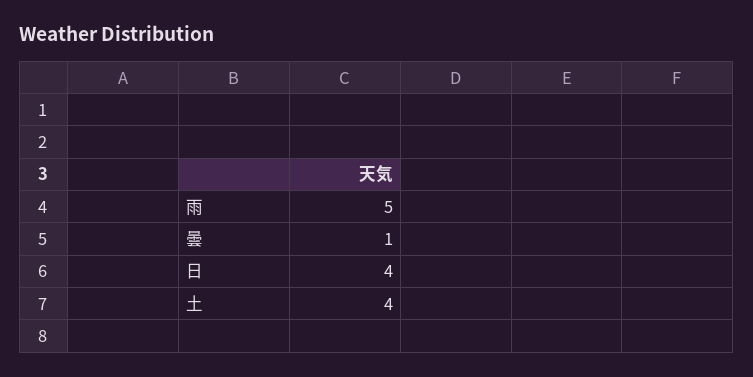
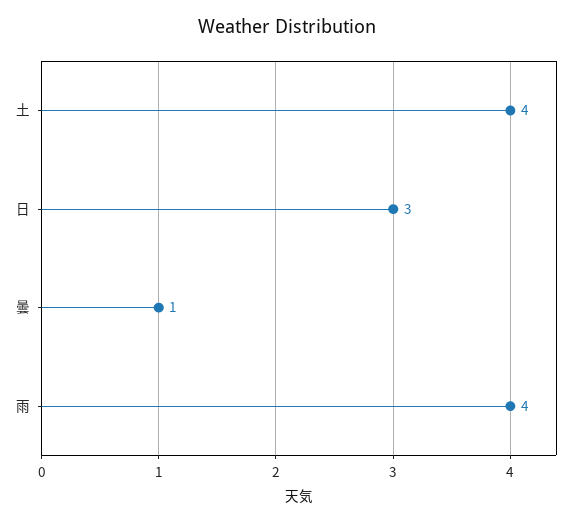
雨: 5 -> 4
日: 4 -> 3

